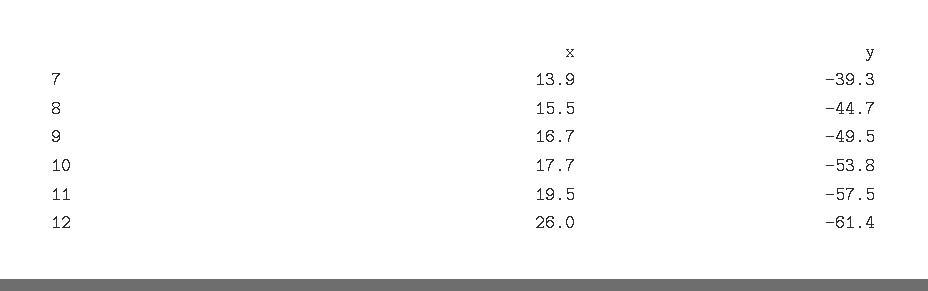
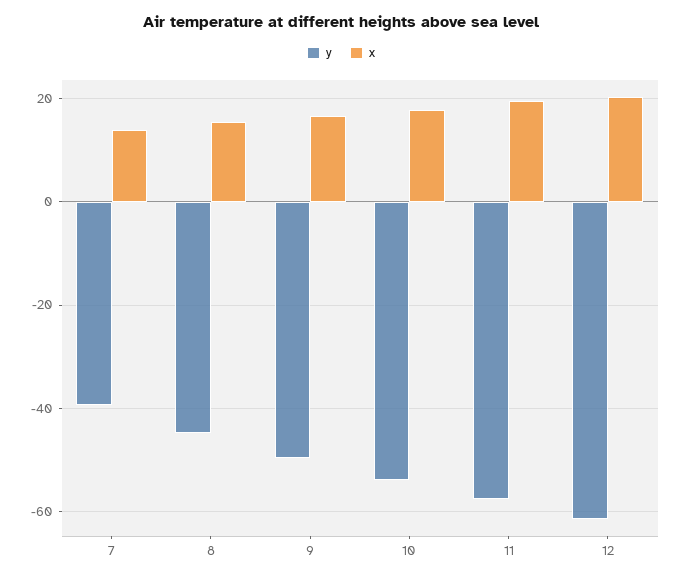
x, 12: 26 -> 20

